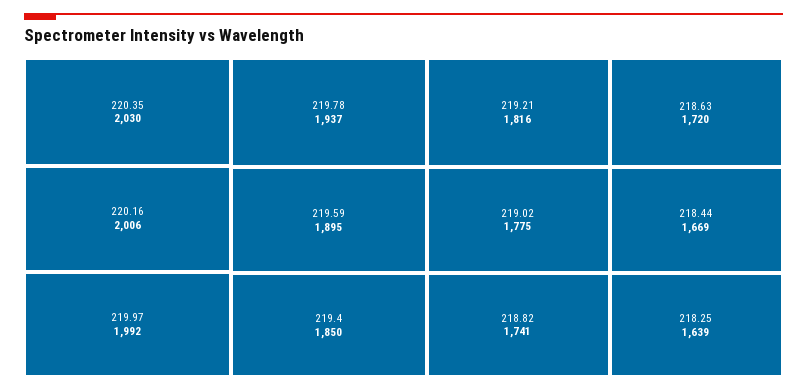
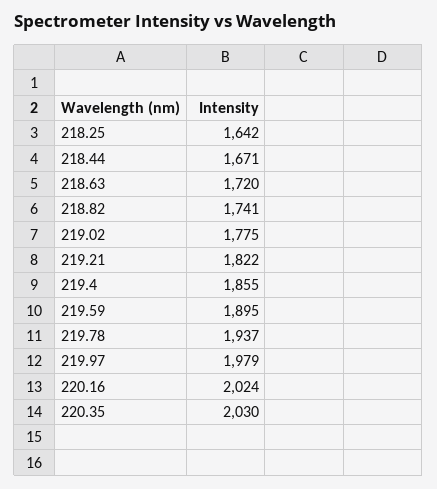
220.16: 2006 -> 2024
219.97: 1992 -> 1979
219.4: 1850 -> 1855
219.21: 1816 -> 1822
218.44: 1669 -> 1671
218.25: 1639 -> 1642

